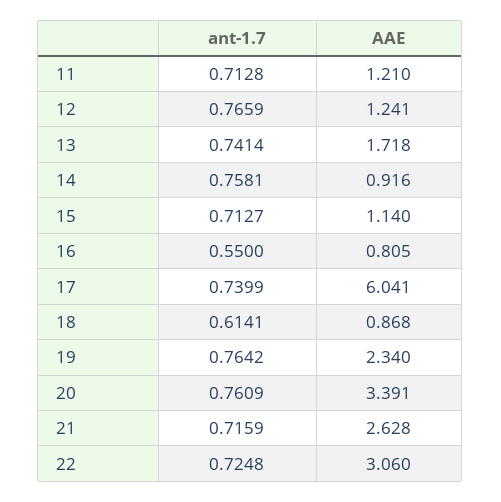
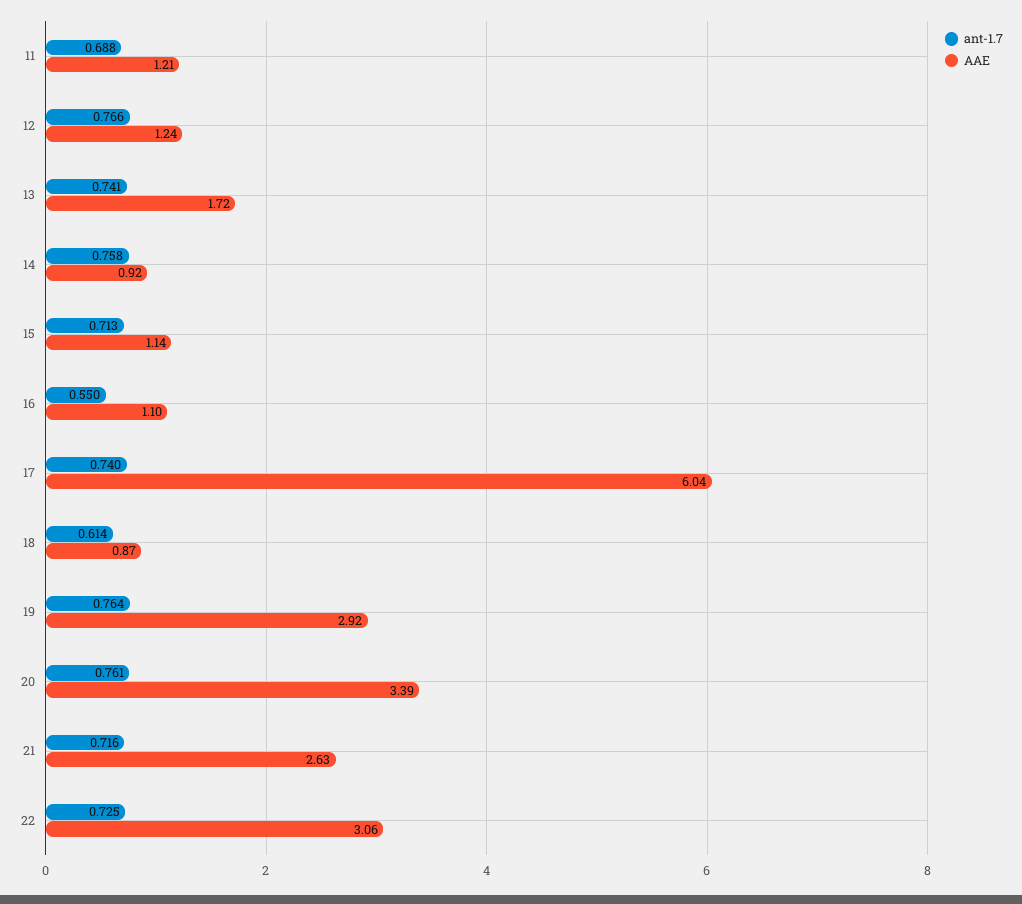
ant-1.7, 11: 0.7128 -> 0.688
AAE, 16: 0.805 -> 1.1
AAE, 19: 2.34 -> 2.92

